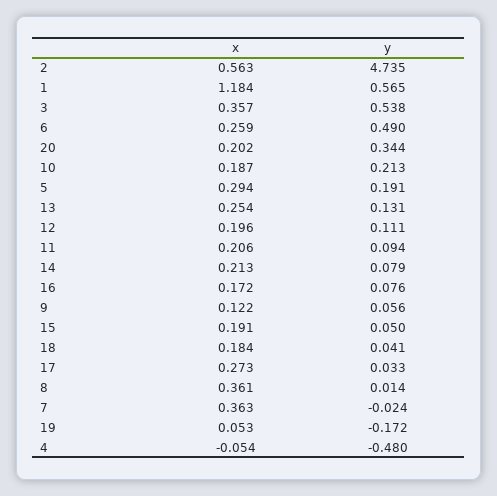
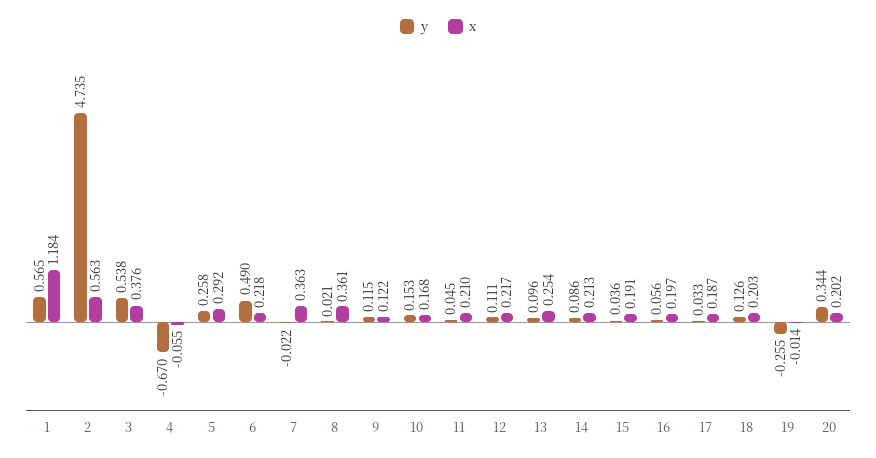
x, 3: 0.357 -> 0.376
x, 6: 0.259 -> 0.218
x, 10: 0.187 -> 0.168
y, 10: 0.213 -> 0.153
x, 5: 0.294 -> 0.292
y, 5: 0.191 -> 0.258
y, 13: 0.131 -> 0.096
x, 12: 0.196 -> 0.217
x, 11: 0.206 -> 0.21
y, 11: 0.094 -> 0.045
y, 14: 0.079 -> 0.086
x, 16: 0.172 -> 0.197
y, 16: 0.076 -> 0.056
y, 9: 0.056 -> 0.115
y, 15: 0.05 -> 0.036
x, 18: 0.184 -> 0.203
y, 18: 0.041 -> 0.126
x, 17: 0.273 -> 0.187
y, 8: 0.014 -> 0.021
y, 7: -0.024 -> -0.022
x, 19: 0.053 -> -0.014
y, 19: -0.172 -> -0.255
x, 4: -0.054 -> -0.055
y, 4: -0.48 -> -0.67

